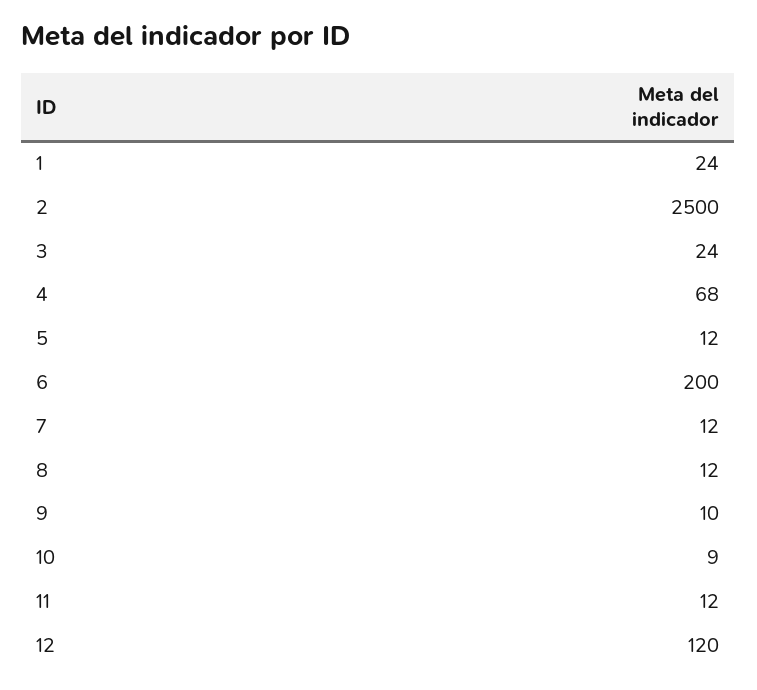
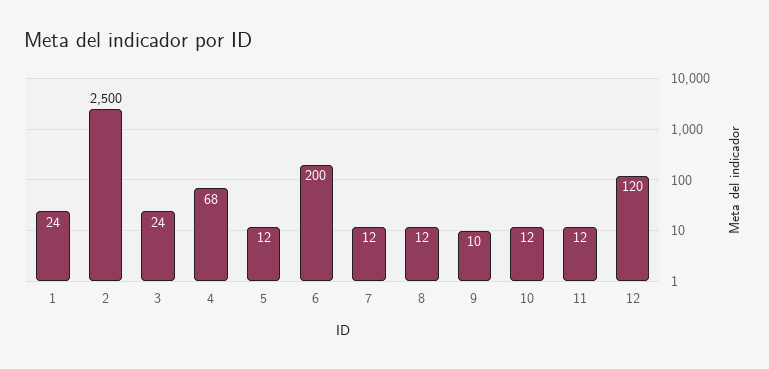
10: 9 -> 12

